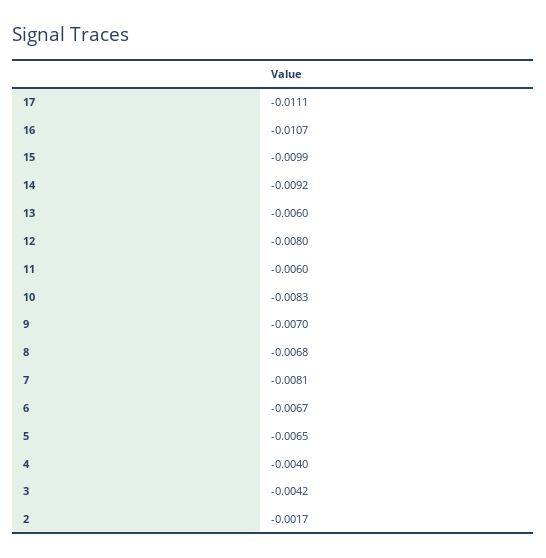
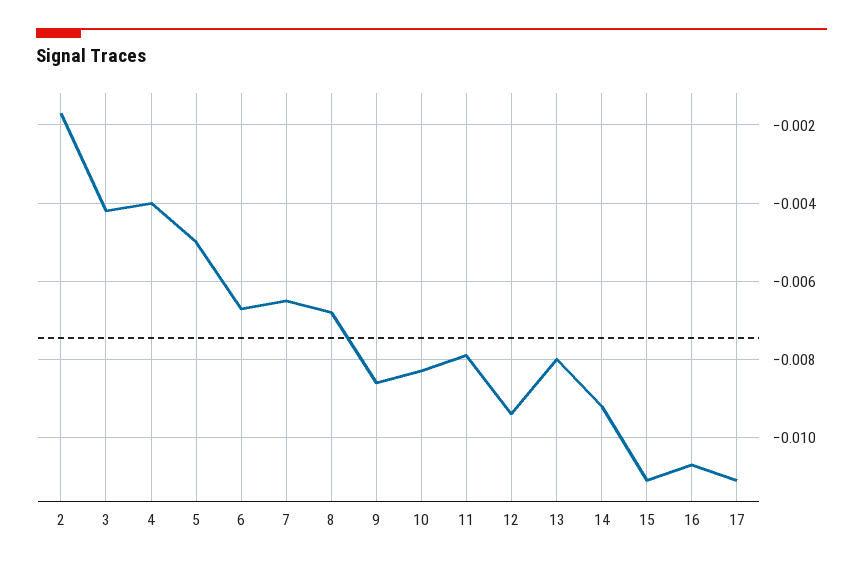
15: -0.0099 -> -0.011
13: -0.006 -> -0.008
12: -0.008 -> -0.0095
11: -0.006 -> -0.008
9: -0.007 -> -0.0085
7: -0.0081 -> -0.0065
5: -0.0065 -> -0.005

